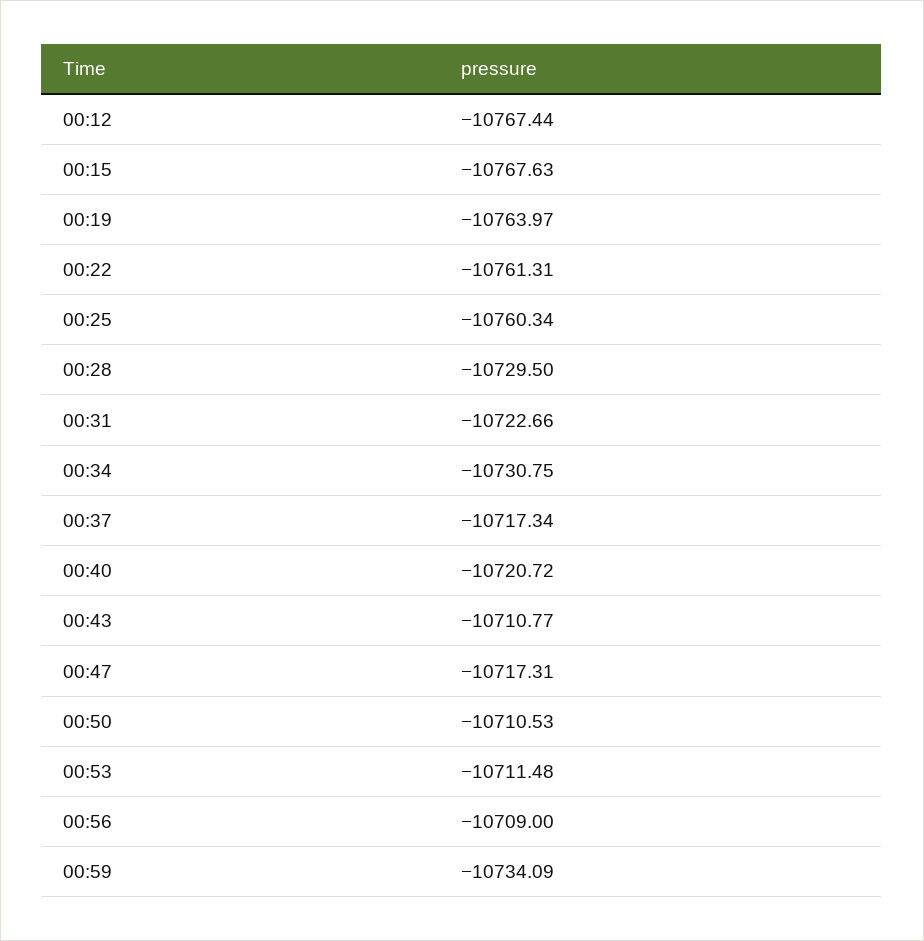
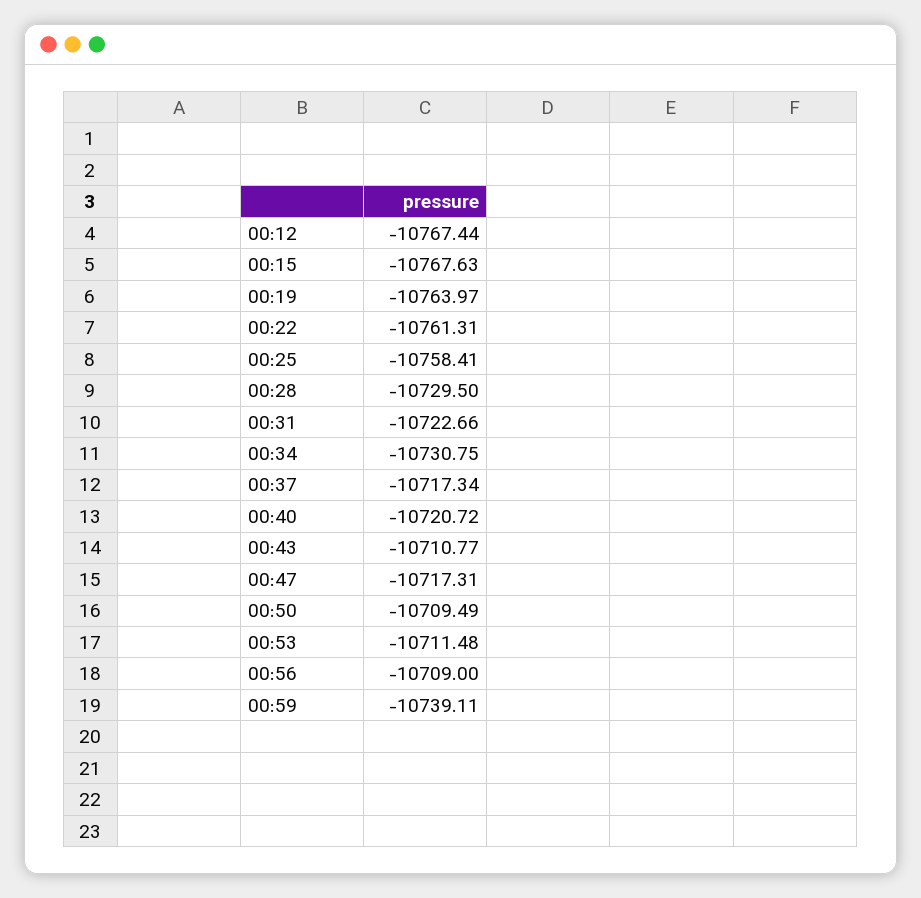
00:25: -10760.34 -> -10758.41
00:50: -10710.53 -> -10709.49
00:59: -10734.09 -> -10739.11

